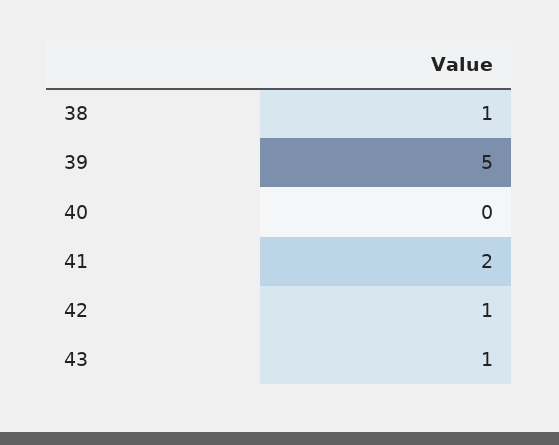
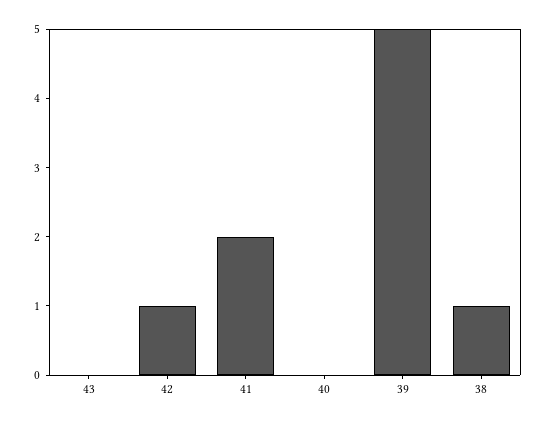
43: 1 -> 0

